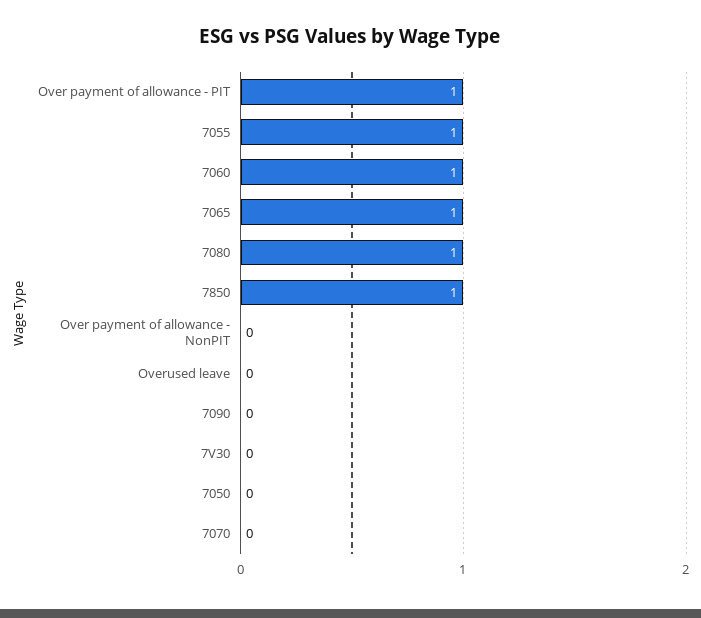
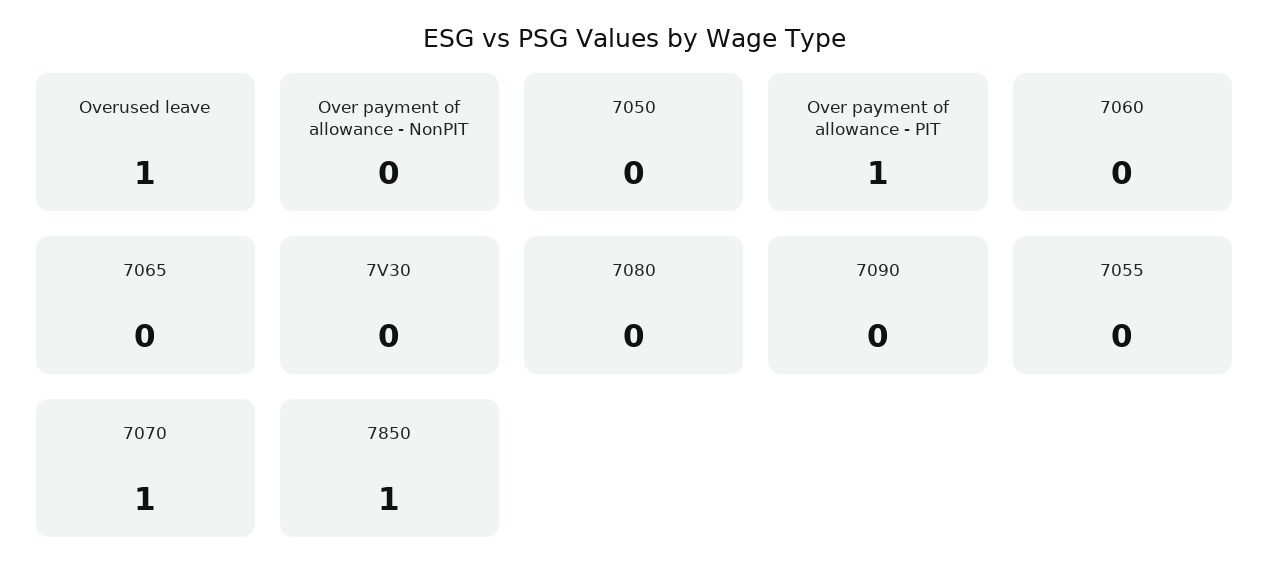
7055: 1 -> 0
7060: 1 -> 0
7065: 1 -> 0
7080: 1 -> 0
Overused leave: 0 -> 1
7070: 0 -> 1

